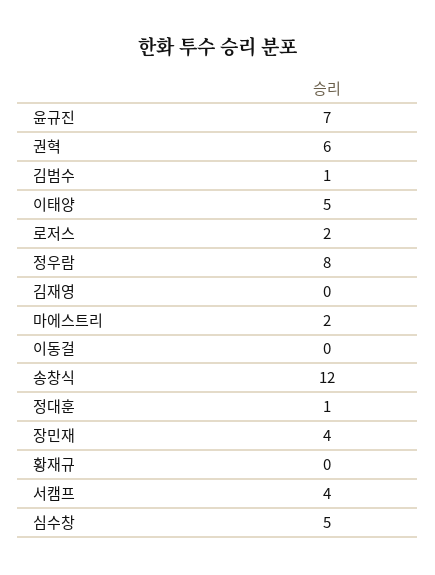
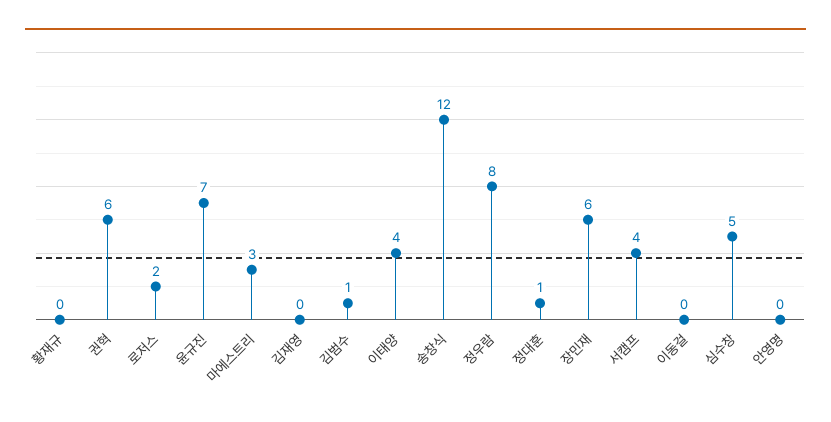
이태양: 5 -> 4
마에스트리: 2 -> 3
장민재: 4 -> 6
안영명: none -> 0

